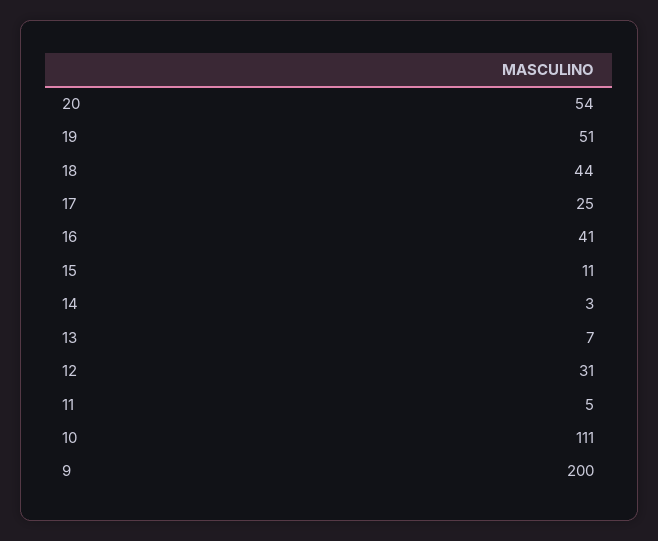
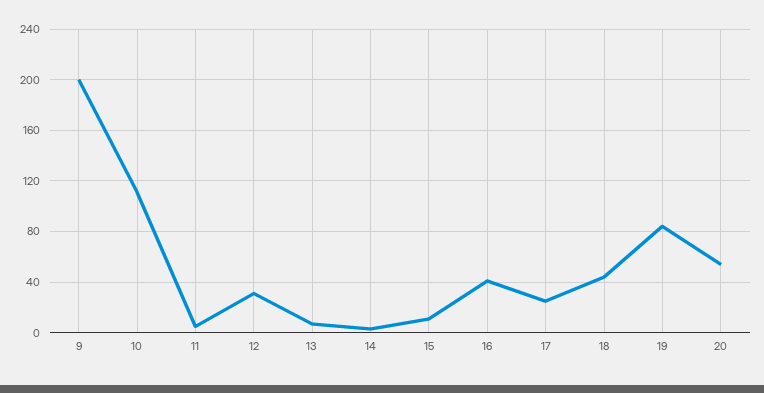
19: 51 -> 85

